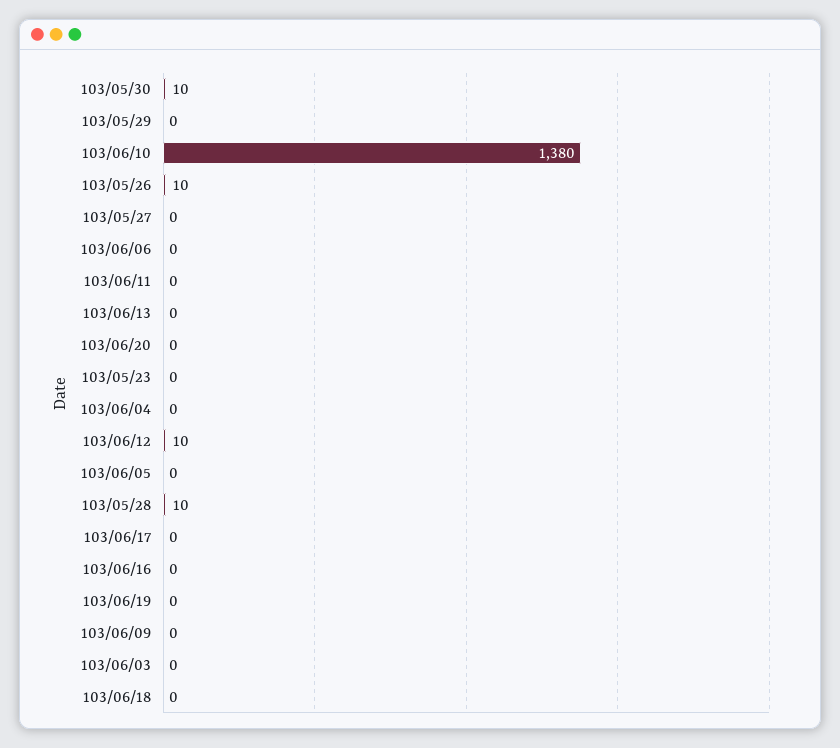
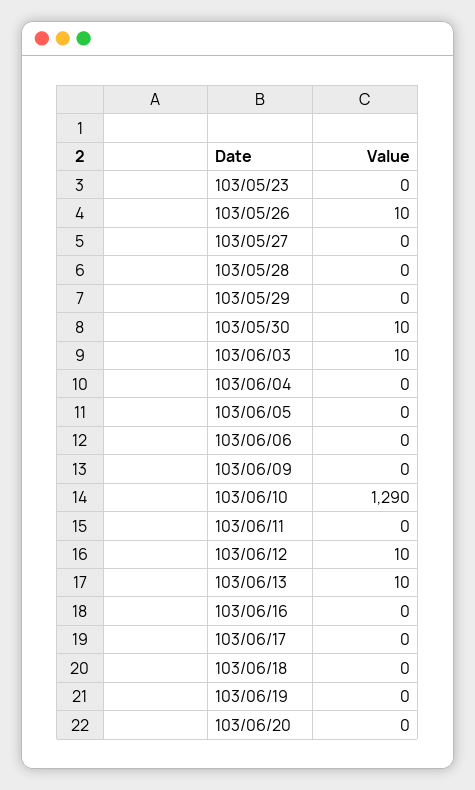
103/06/10: 1380 -> 1290
103/06/13: 0 -> 10
103/05/28: 10 -> 0
103/06/03: 0 -> 10

